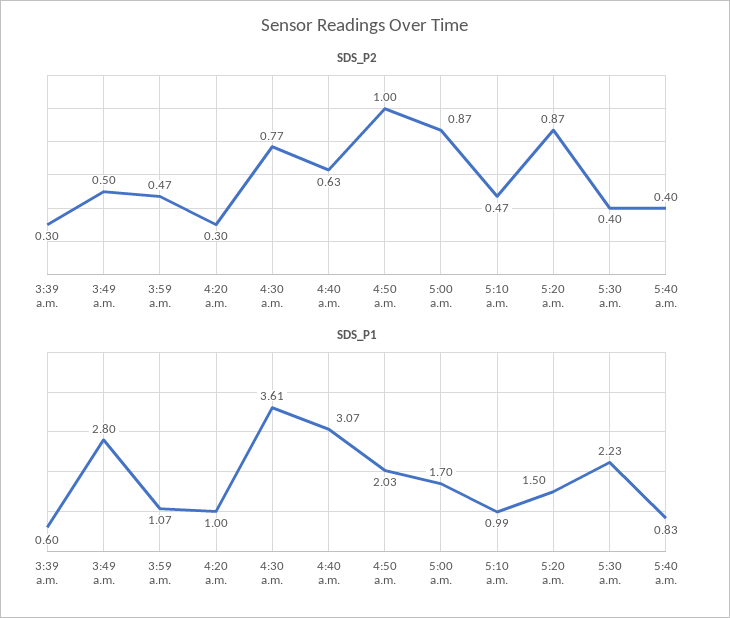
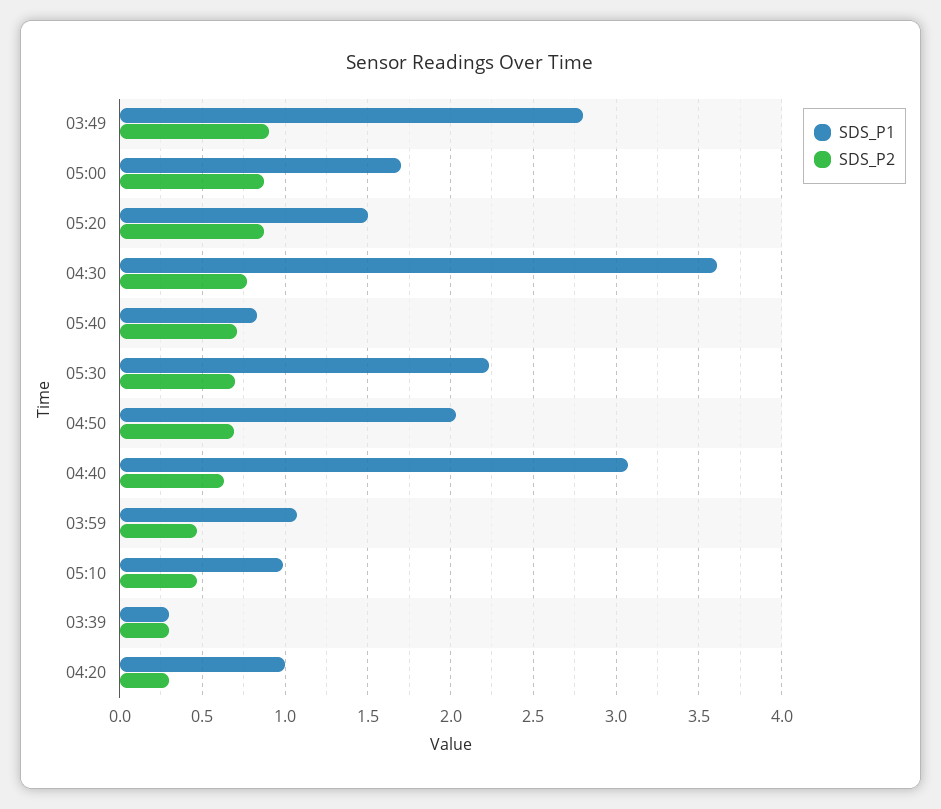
SDS_P2, 3:49 a.m.: 0.5 -> 0.9
SDS_P2, 4:50 a.m.: 1 -> 0.7
SDS_P2, 5:30 a.m.: 0.4 -> 0.7
SDS_P2, 5:40 a.m.: 0.4 -> 0.7
SDS_P1, 3:39 a.m.: 0.6 -> 0.3

